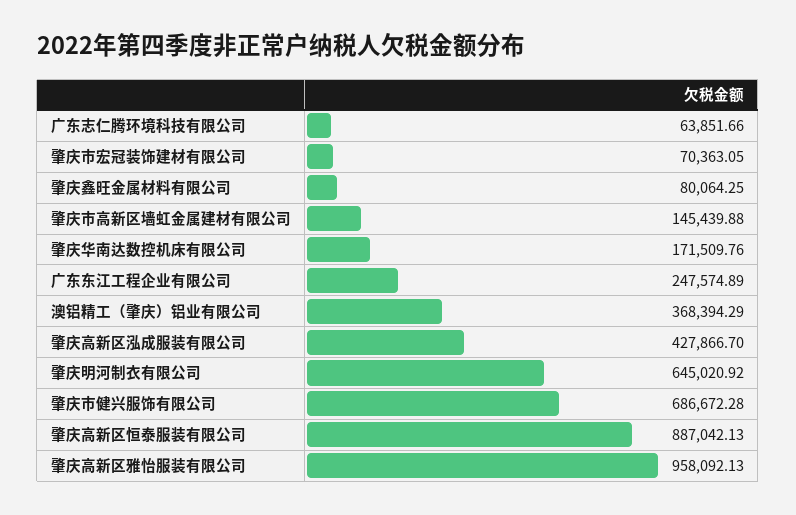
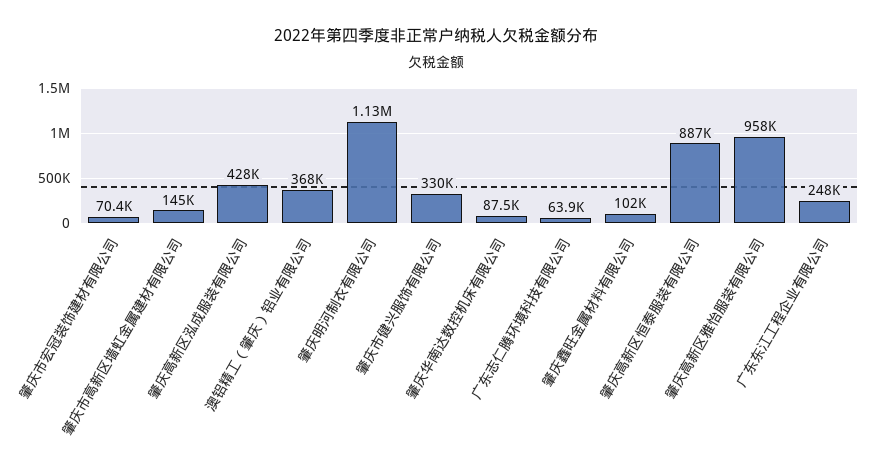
肇庆鑫旺金属材料有限公司: 80064.25 -> 102000
肇庆华南达数控机床有限公司: 171509.76 -> 87500
肇庆明河制衣有限公司: 645020.92 -> 1130000
肇庆市健兴服饰有限公司: 686672.28 -> 330000

